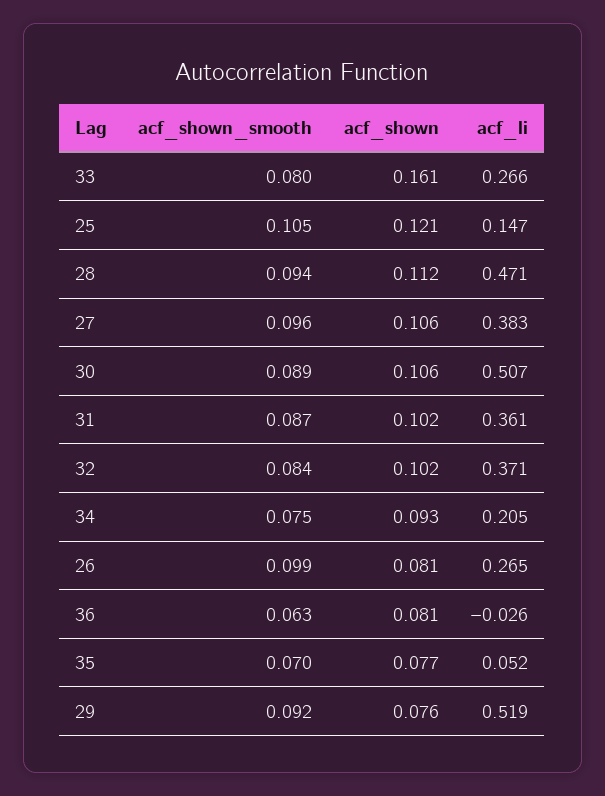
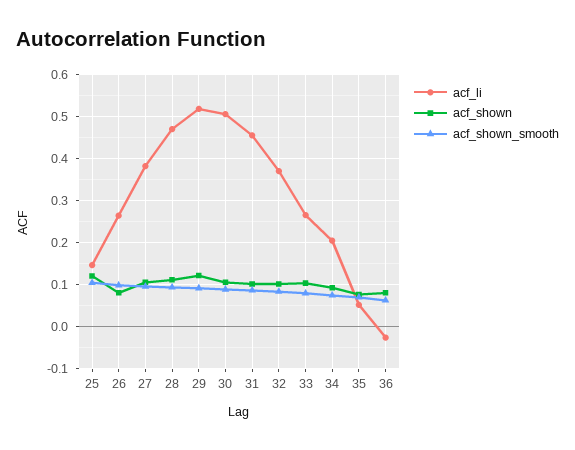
acf_shown, 33: 0.161 -> 0.1
acf_li, 31: 0.361 -> 0.46
acf_shown, 29: 0.076 -> 0.12

